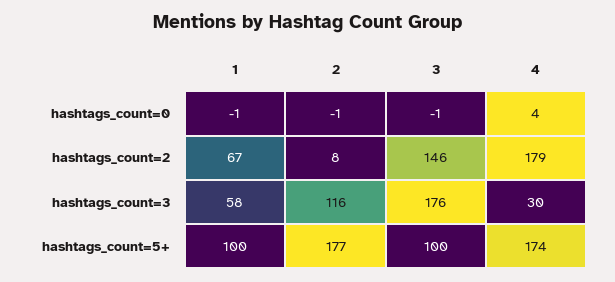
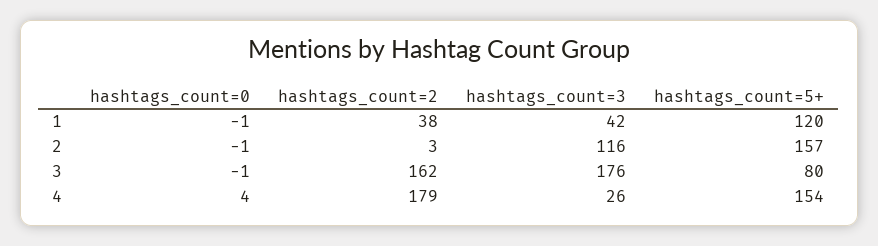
1, hashtags_count=2: 67 -> 38
2, hashtags_count=2: 8 -> 3
3, hashtags_count=2: 146 -> 162
1, hashtags_count=3: 58 -> 42
4, hashtags_count=3: 30 -> 26
1, hashtags_count=5+: 100 -> 120
2, hashtags_count=5+: 177 -> 157
3, hashtags_count=5+: 100 -> 80
4, hashtags_count=5+: 174 -> 154

